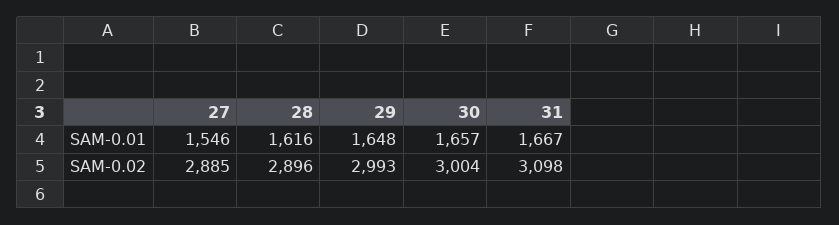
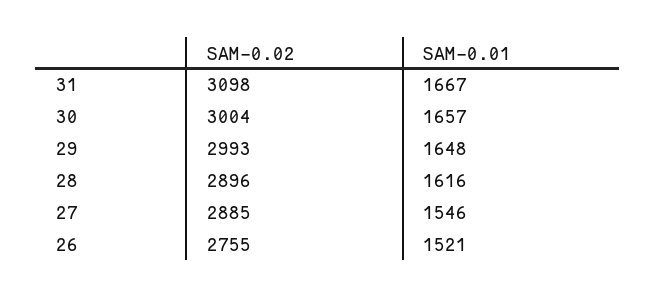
26, SAM-0.02: none -> 2755
26, SAM-0.01: none -> 1521

